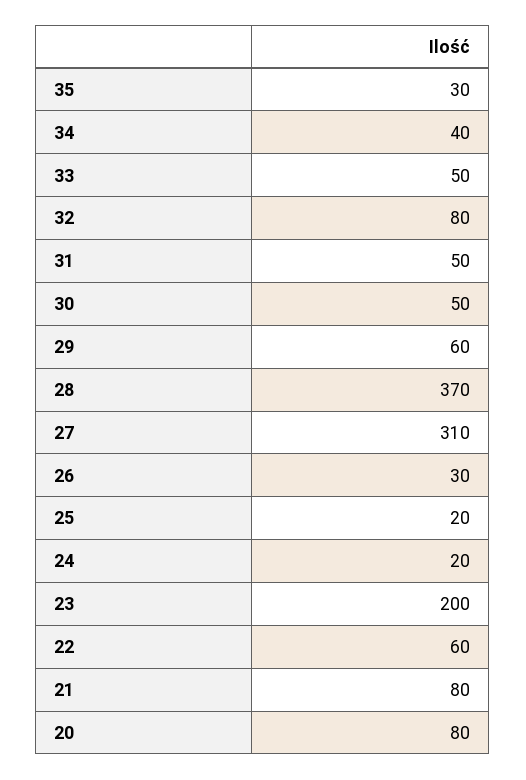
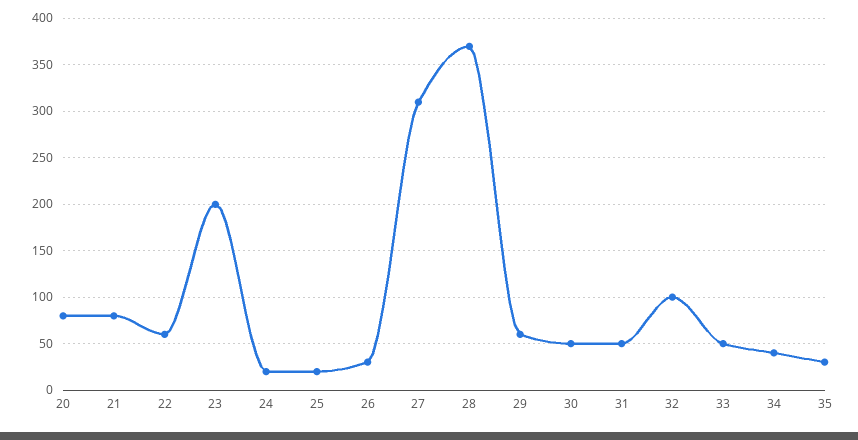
32: 80 -> 100

